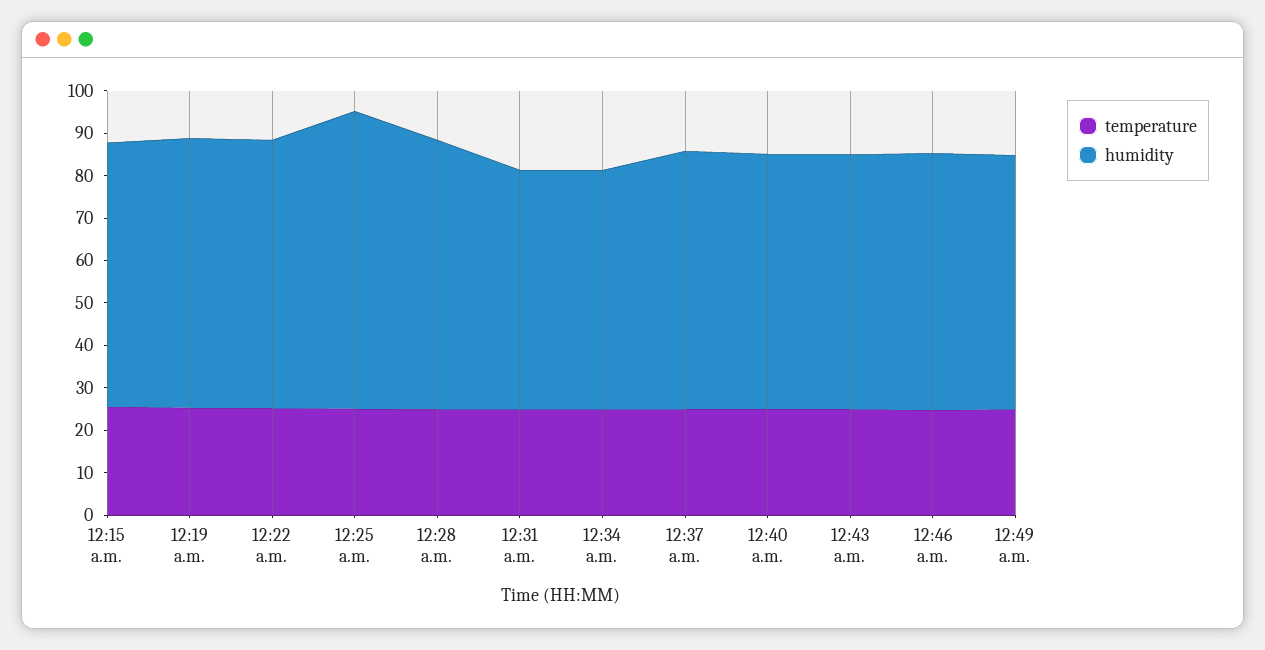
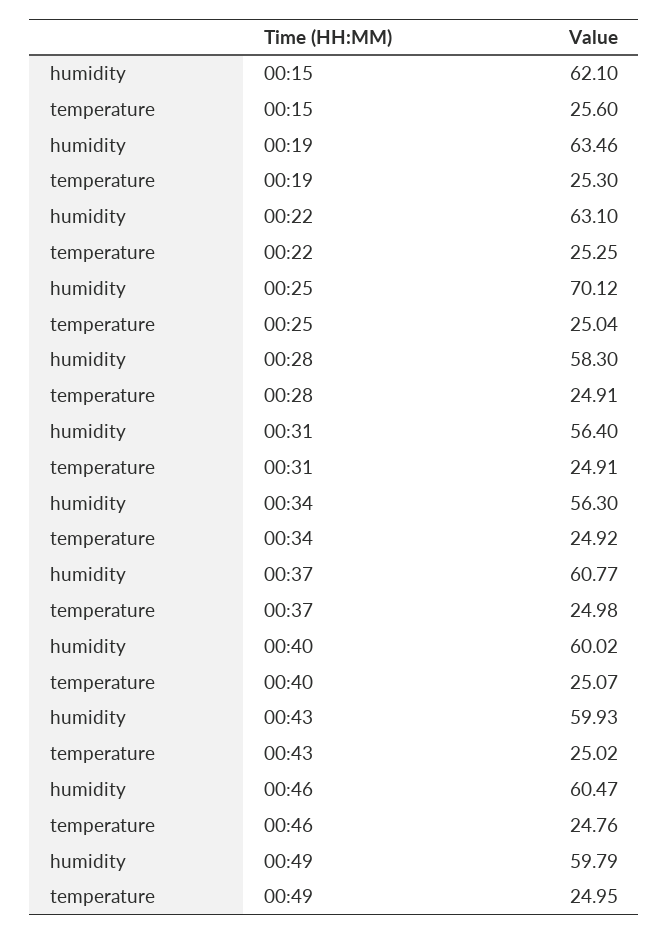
humidity, 12:28 a.m.: 64 -> 58.3

